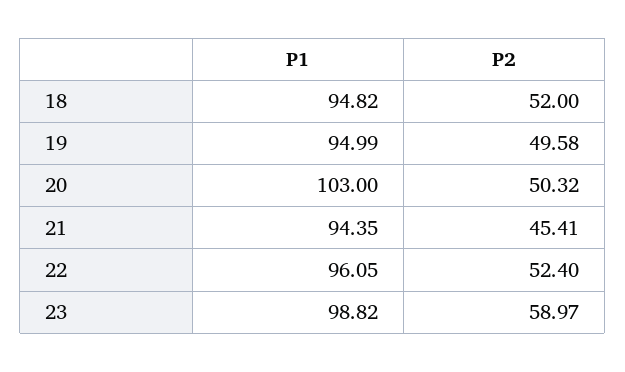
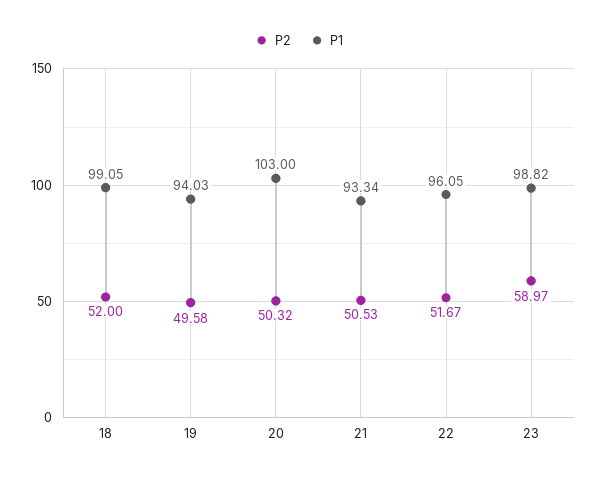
P1, 18: 94.82 -> 99.05
P1, 19: 94.99 -> 94.03
P1, 21: 94.35 -> 93.34
P2, 21: 45.41 -> 50.53
P2, 22: 52.4 -> 51.67

